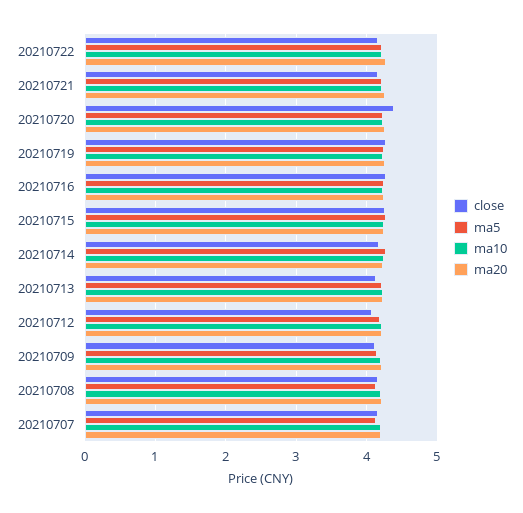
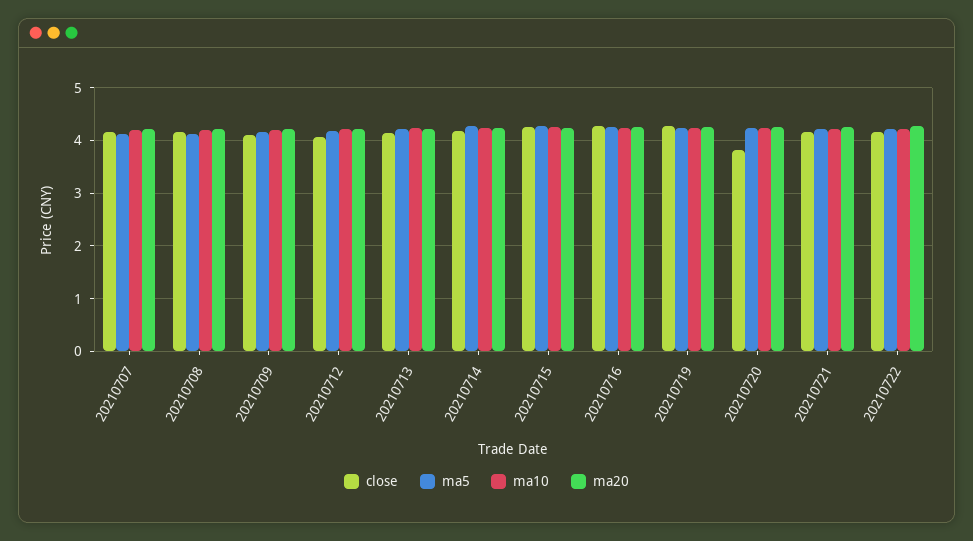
close, 20210720: 4.4 -> 3.8

